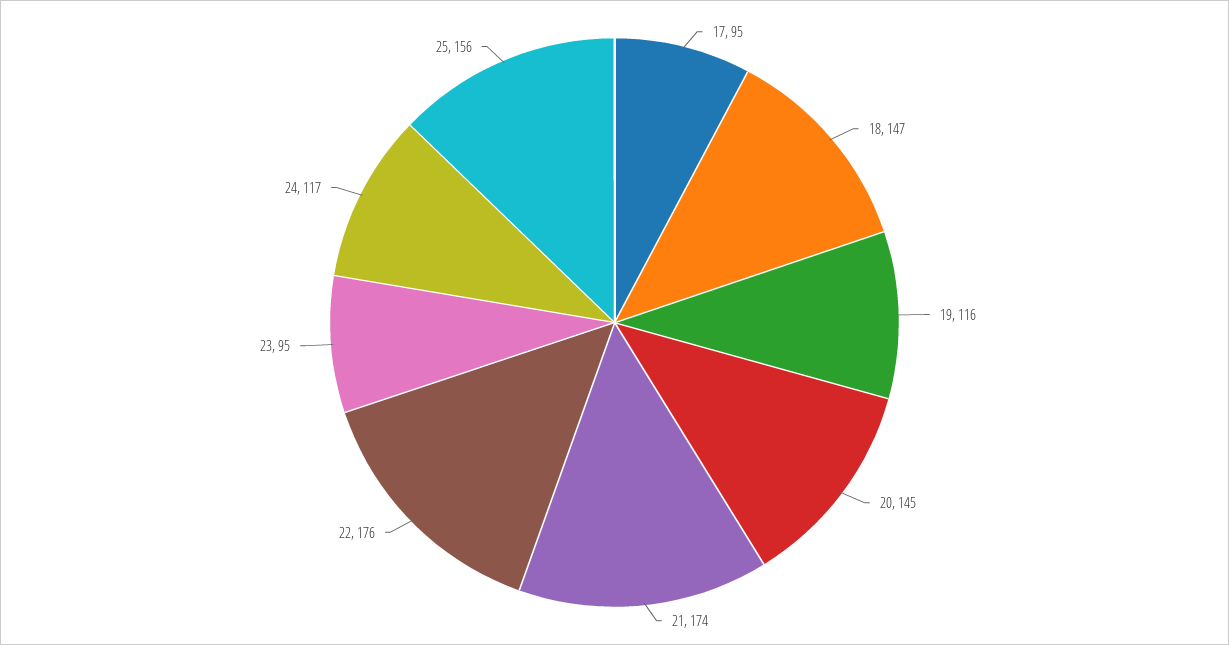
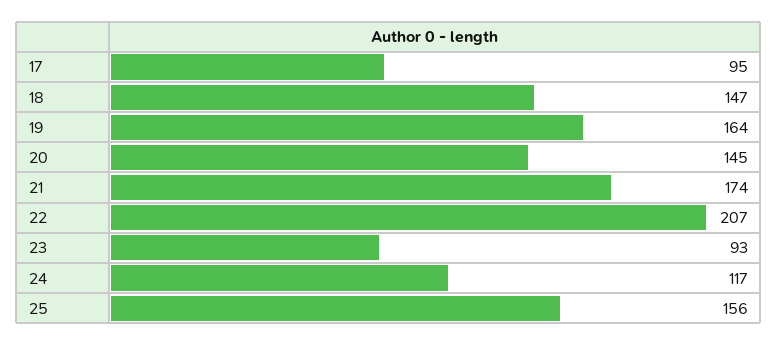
19: 116 -> 164
22: 176 -> 207
23: 95 -> 93

